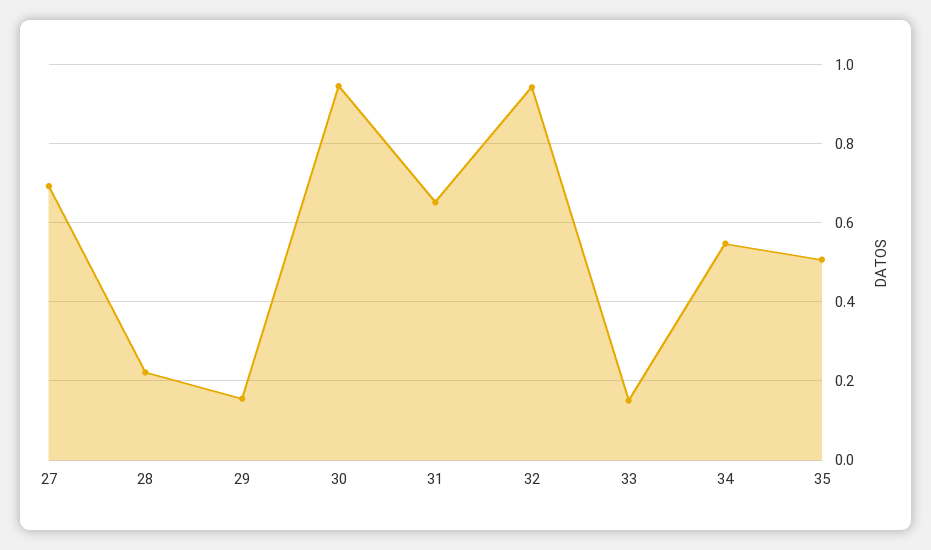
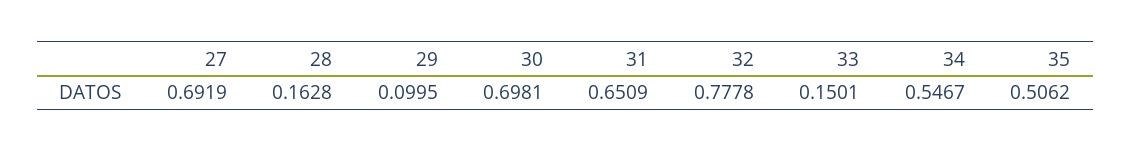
28: 0.22 -> 0.1628
29: 0.16 -> 0.0995
30: 0.94 -> 0.6981
32: 0.94 -> 0.7778

